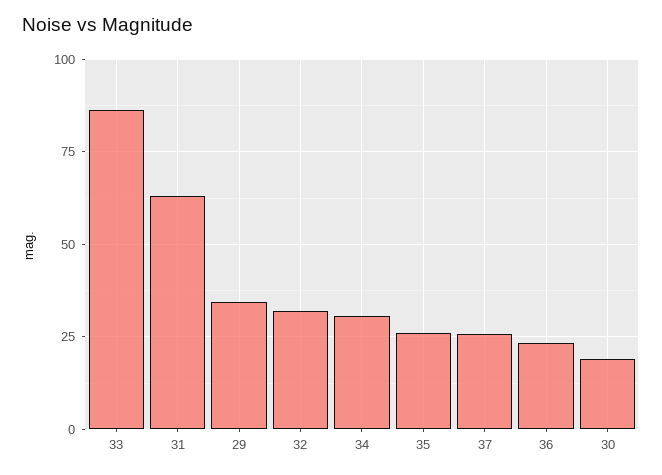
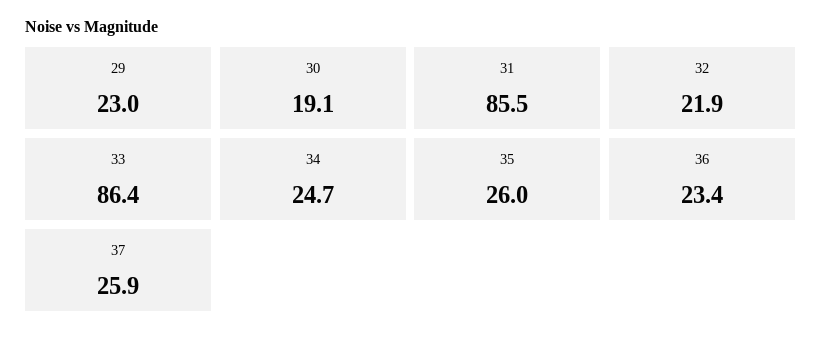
31: 62.5 -> 85.5
29: 35 -> 23
32: 32.5 -> 21.9
34: 30 -> 24.7

